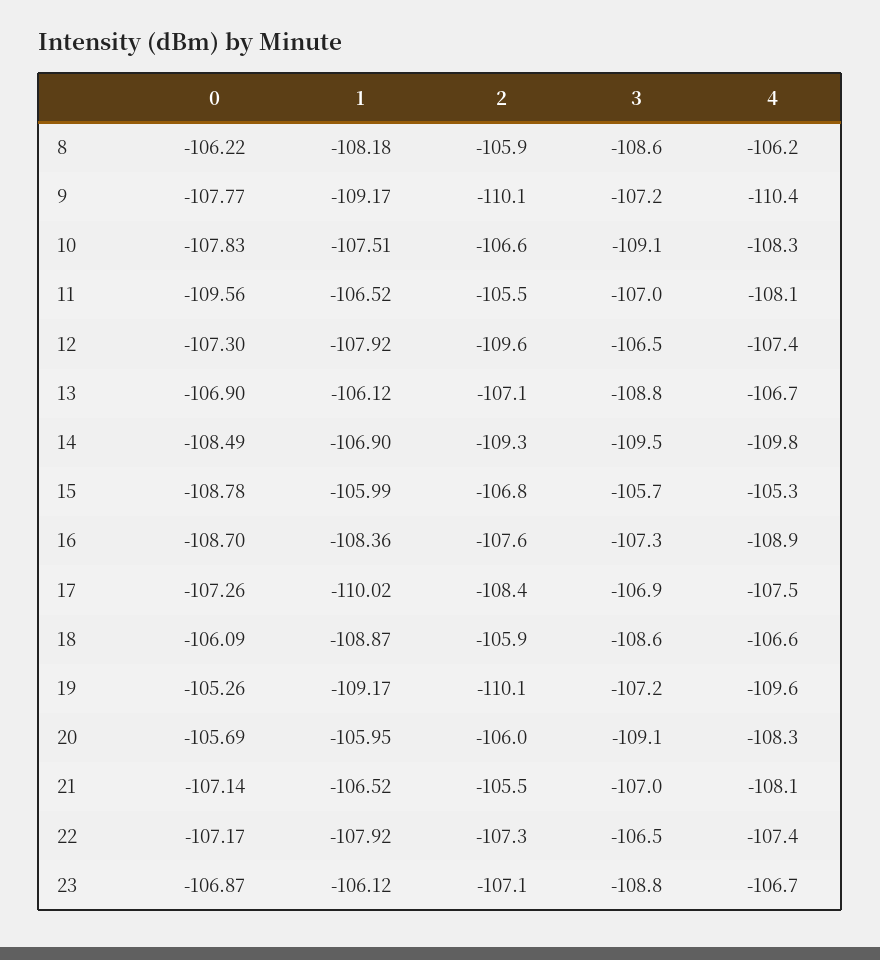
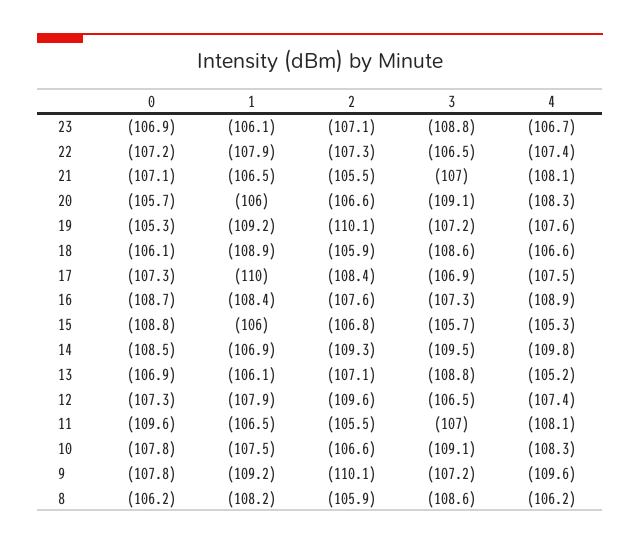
4, 9: -110.4 -> -109.6
4, 13: -106.7 -> -105.2
4, 19: -109.6 -> -107.6
2, 20: -106 -> -106.6

